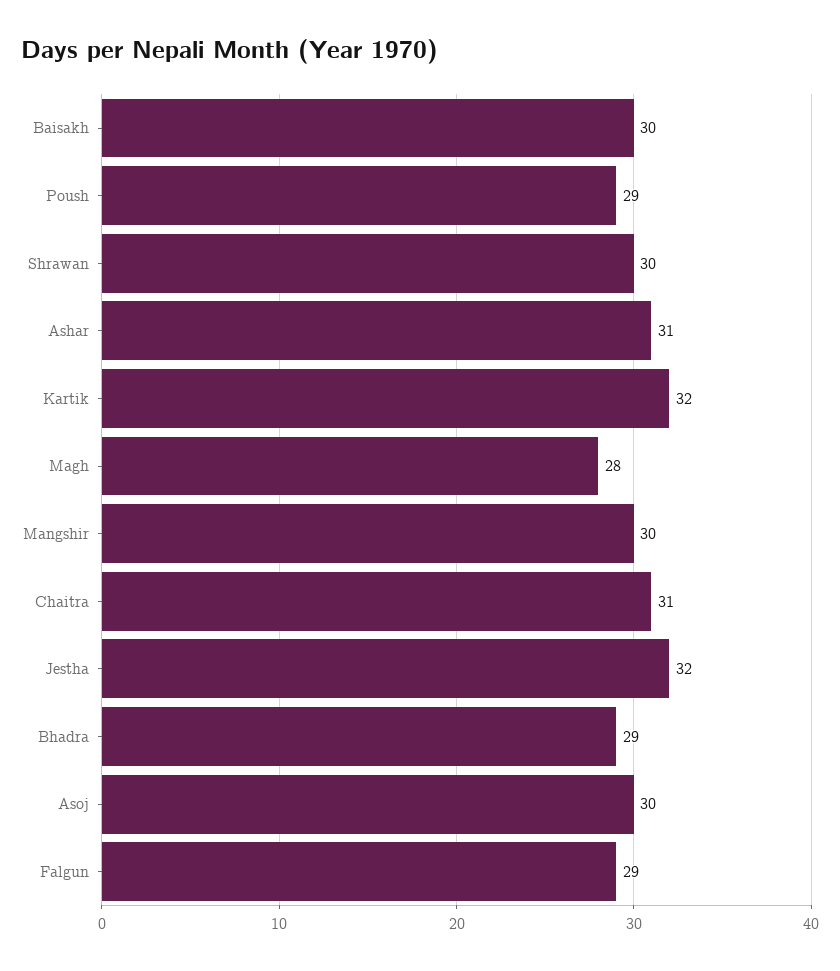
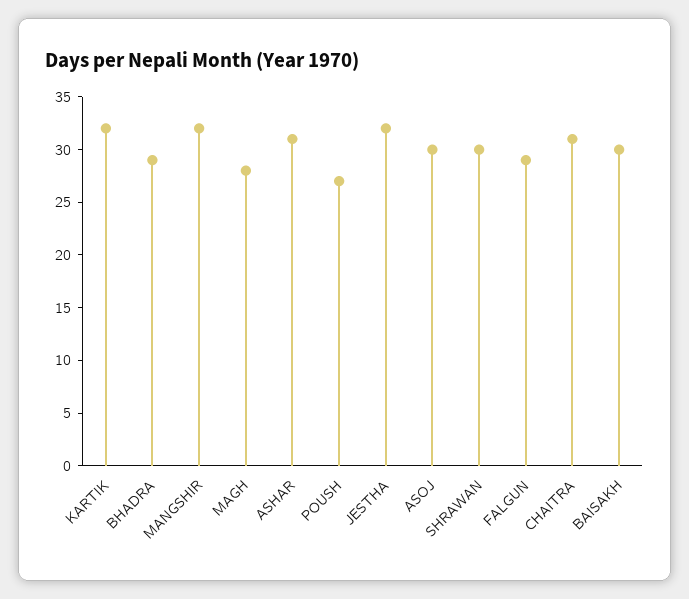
Poush: 29 -> 27
Mangshir: 30 -> 32

